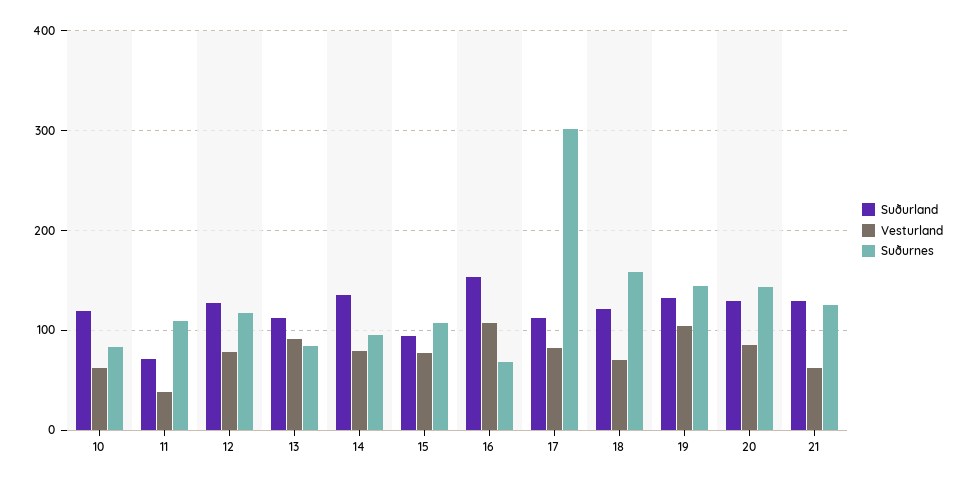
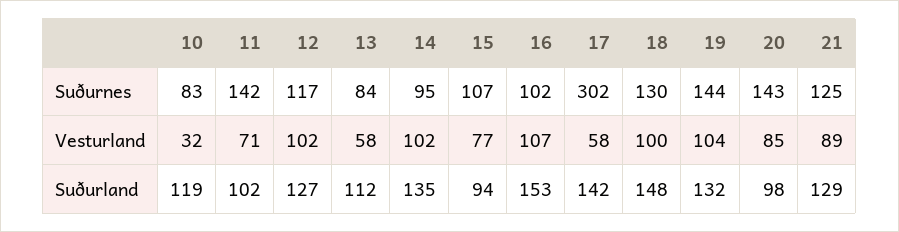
Vesturland, 10: 60 -> 32
Suðurland, 11: 70 -> 102
Vesturland, 11: 40 -> 71
Suðurnes, 11: 110 -> 142
Vesturland, 12: 80 -> 102
Vesturland, 13: 90 -> 58
Vesturland, 14: 80 -> 102
Suðurnes, 16: 70 -> 102
Suðurland, 17: 110 -> 142
Vesturland, 17: 80 -> 58
Suðurland, 18: 120 -> 148
Vesturland, 18: 70 -> 100
Suðurnes, 18: 160 -> 130
Suðurland, 20: 130 -> 98
Vesturland, 21: 60 -> 89

